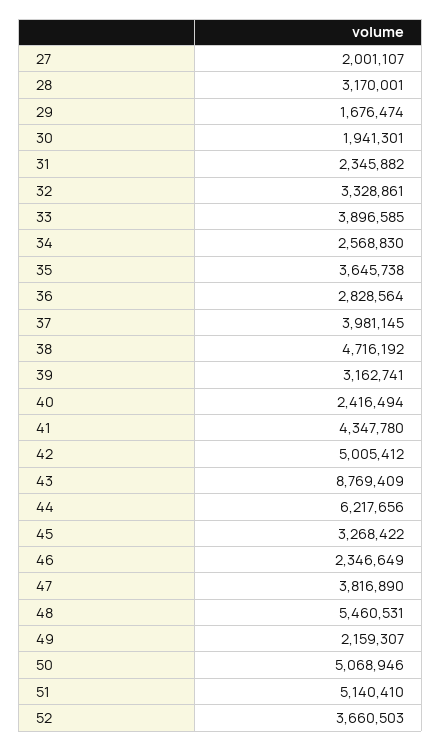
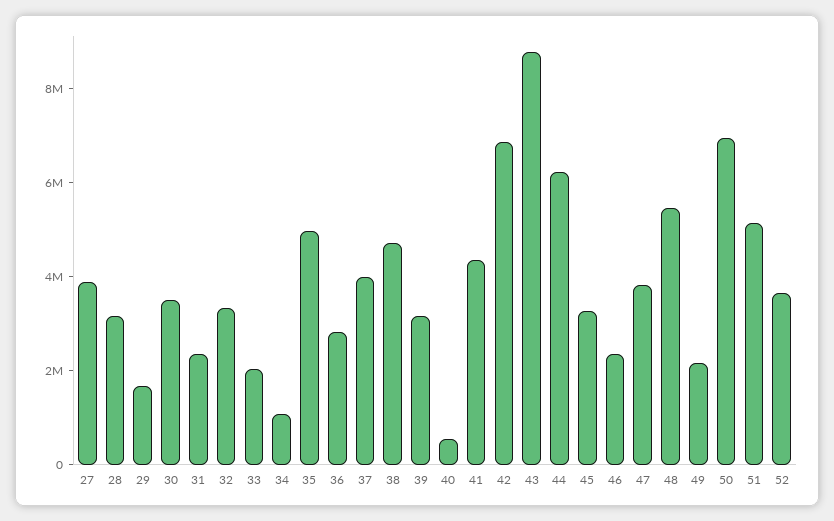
27: 2001107 -> 4000000
30: 1941301 -> 3500000
33: 3896585 -> 2000000
34: 2568830 -> 1000000
35: 3645738 -> 5000000
40: 2416494 -> 500000
42: 5005412 -> 7000000
50: 5068946 -> 7000000

